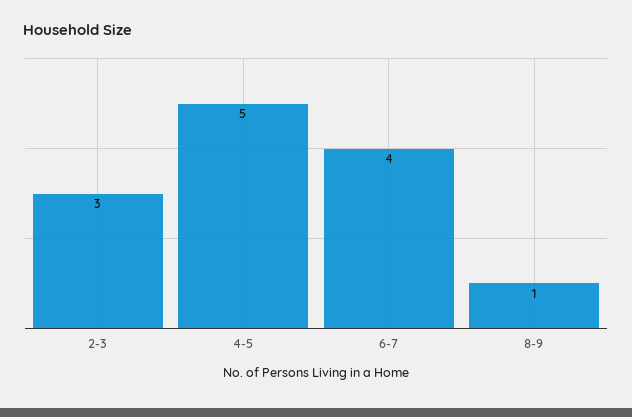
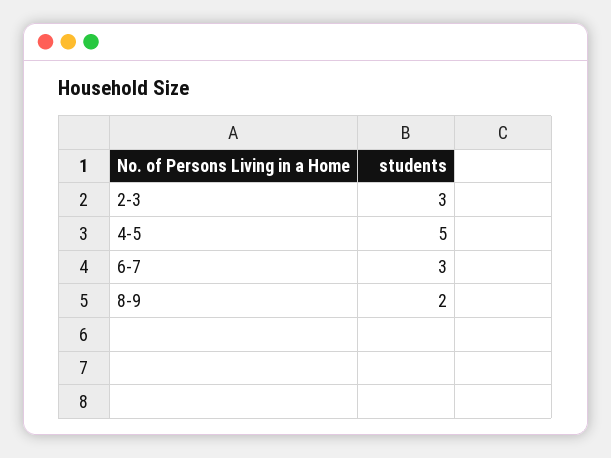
6-7: 4 -> 3
8-9: 1 -> 2

